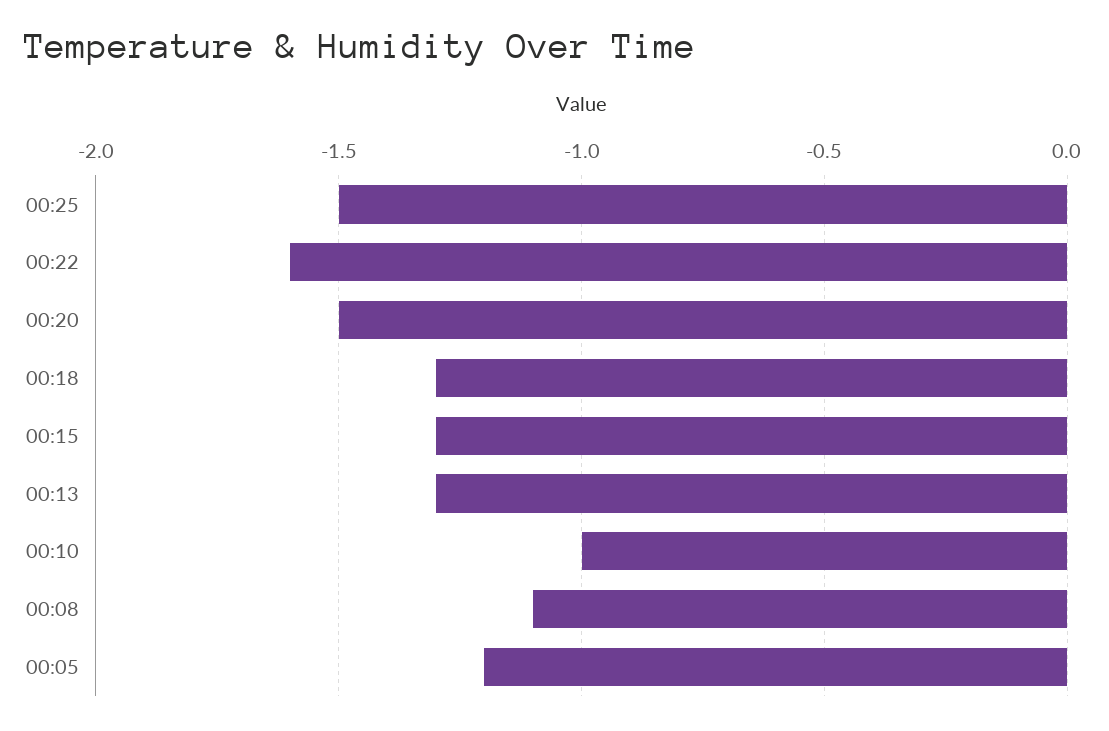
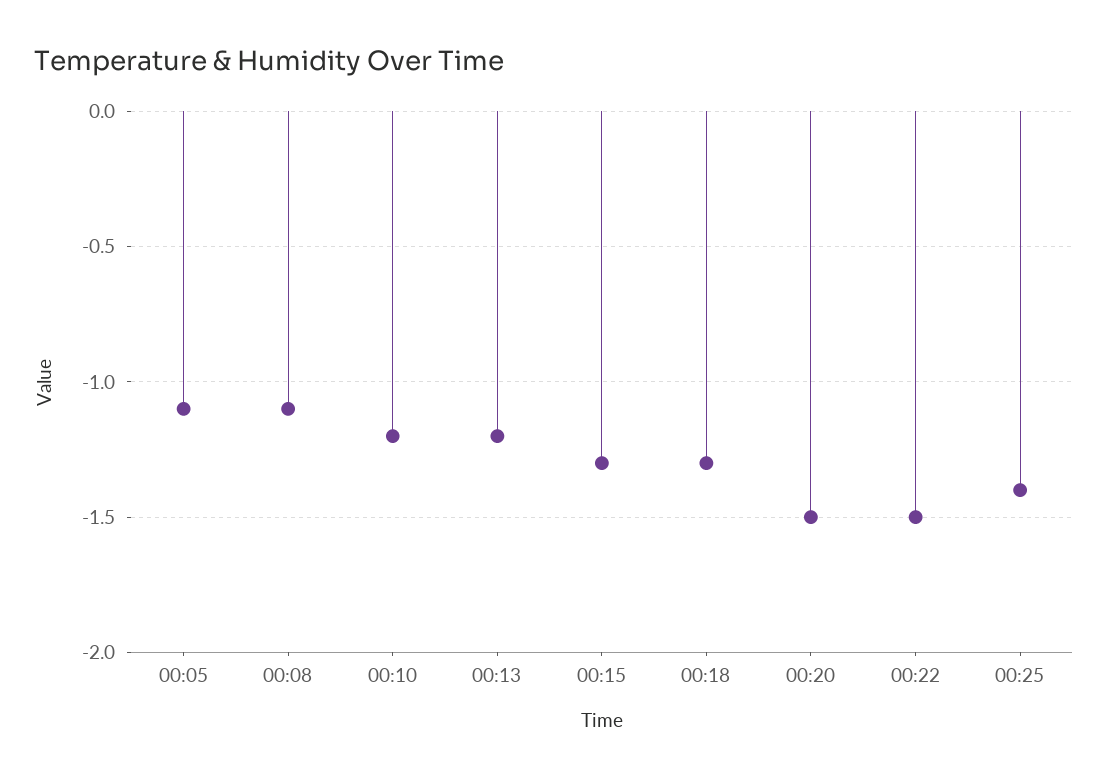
00:25: -1.5 -> -1.4
00:22: -1.6 -> -1.5
00:13: -1.3 -> -1.2
00:10: -1 -> -1.2
00:05: -1.2 -> -1.1

